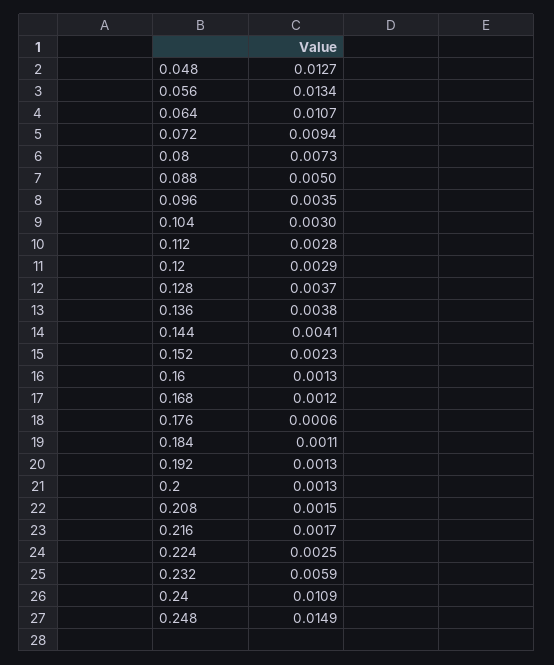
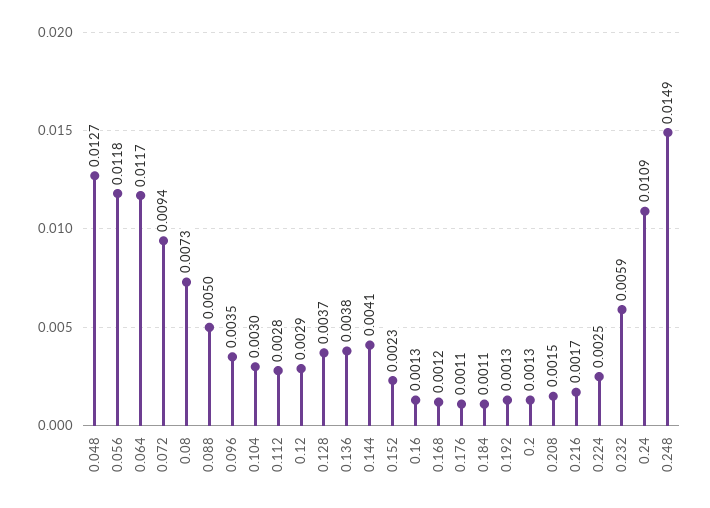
0.056: 0.0134 -> 0.0118
0.064: 0.0107 -> 0.0117
0.176: 0.0006 -> 0.0011

